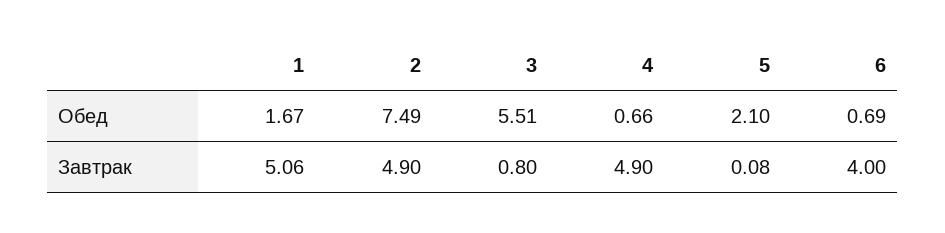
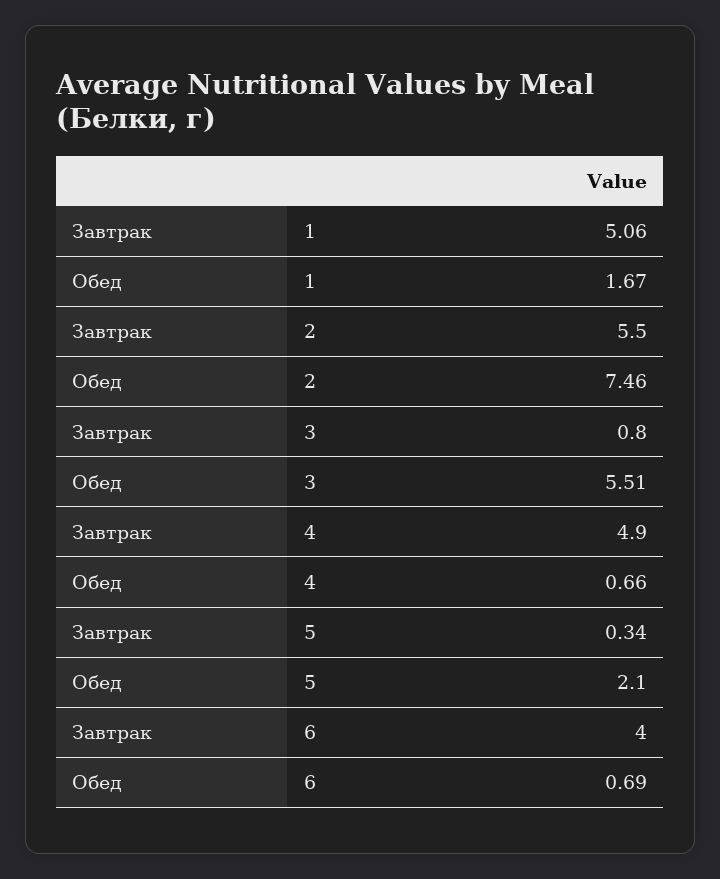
2, Обед: 7.49 -> 7.46
2, Завтрак: 4.9 -> 5.5
5, Завтрак: 0.08 -> 0.34

